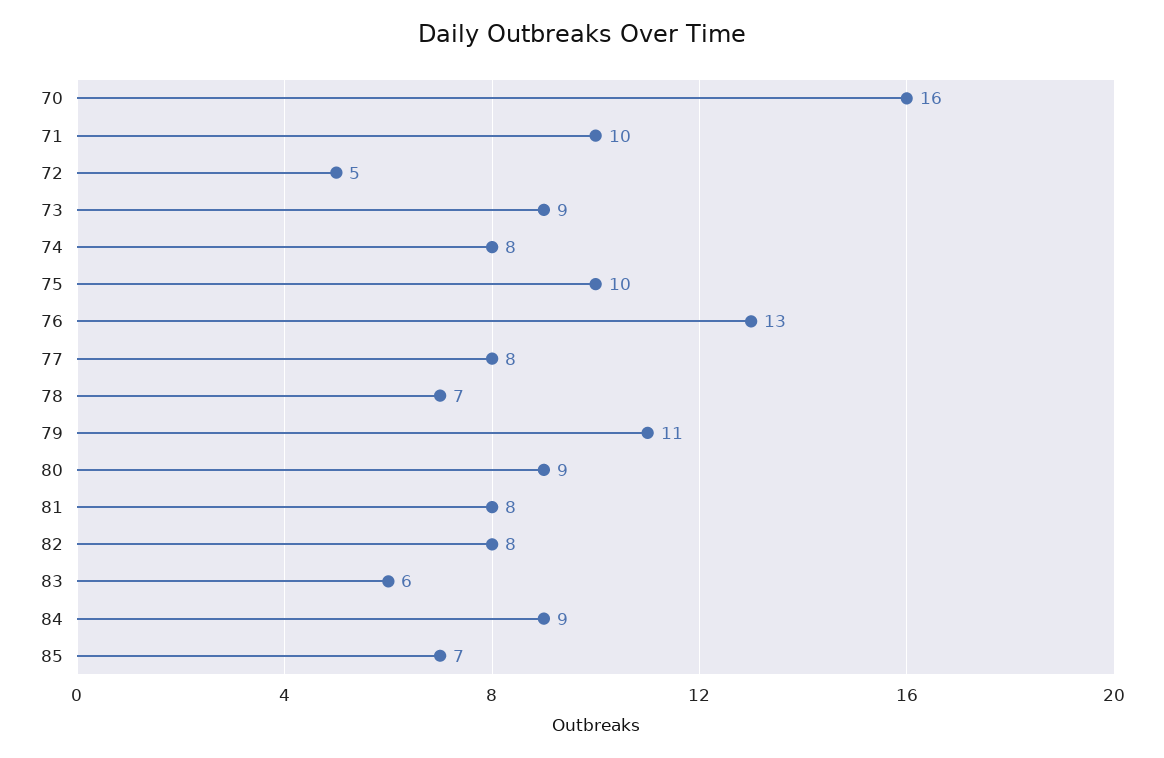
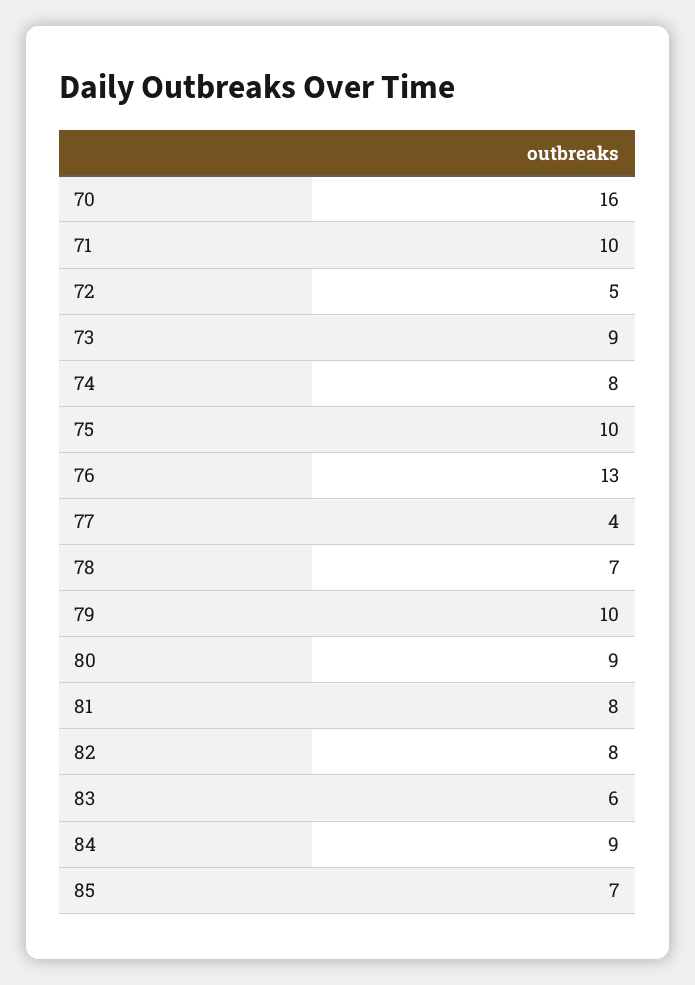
77: 8 -> 4
79: 11 -> 10

